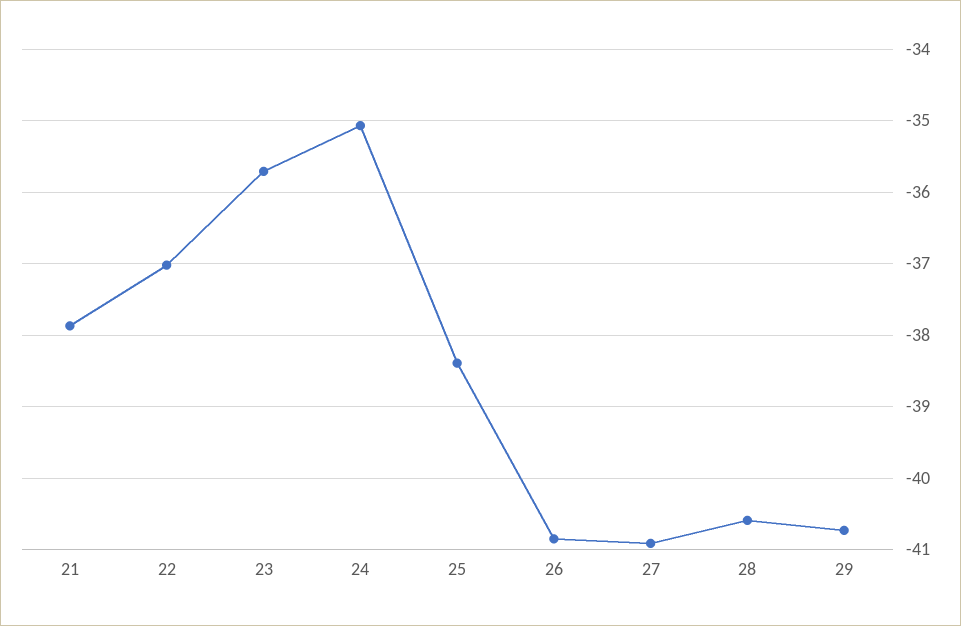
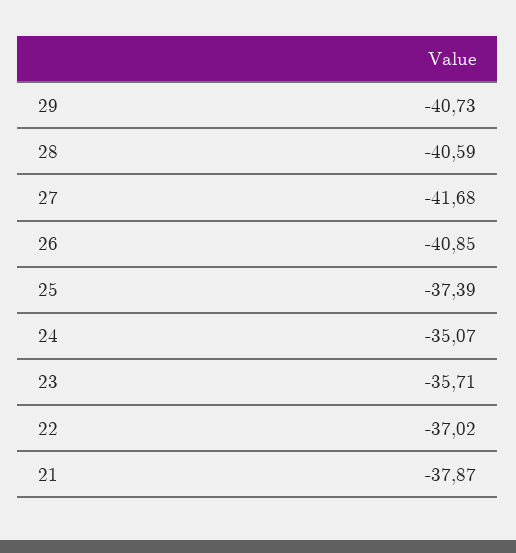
25: -38.4 -> -37.39
27: -40.9 -> -41.68

